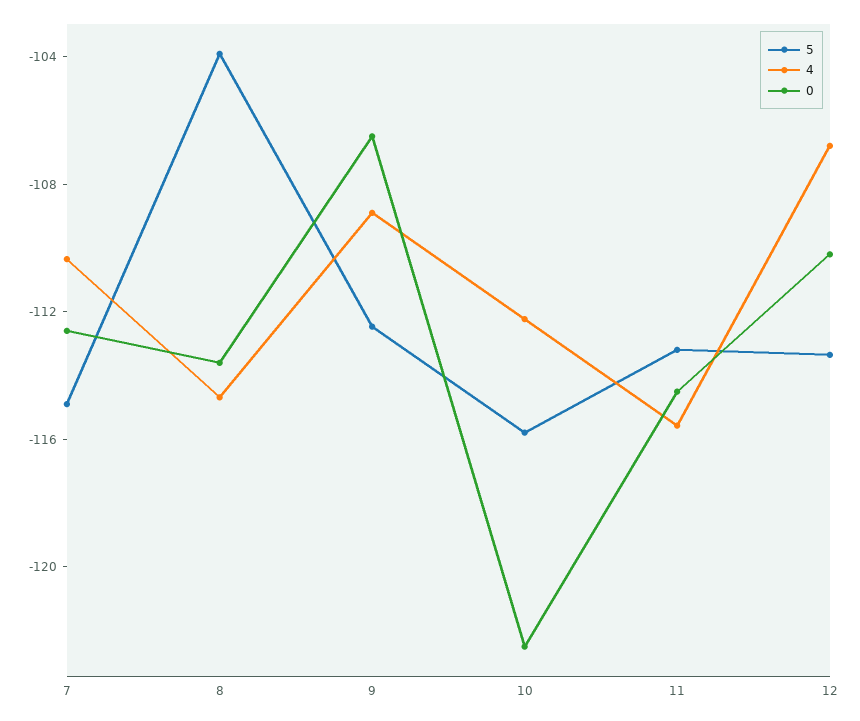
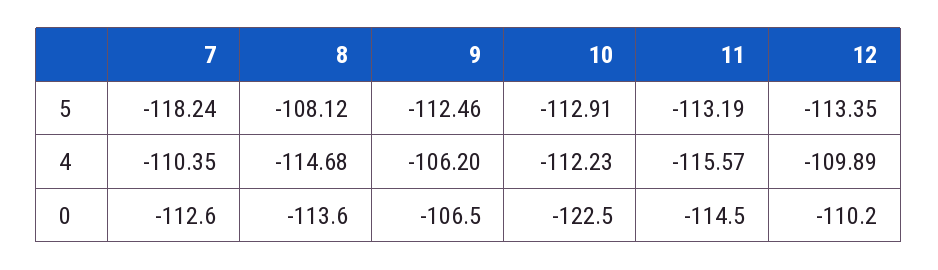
5, 7: -115 -> -118.24
5, 8: -104 -> -108.12
4, 9: -109 -> -106.2
5, 10: -116 -> -112.91
4, 12: -107 -> -109.89

